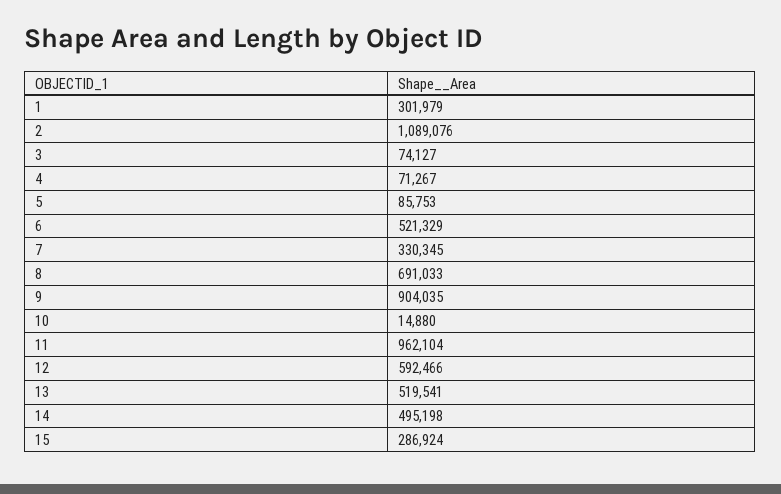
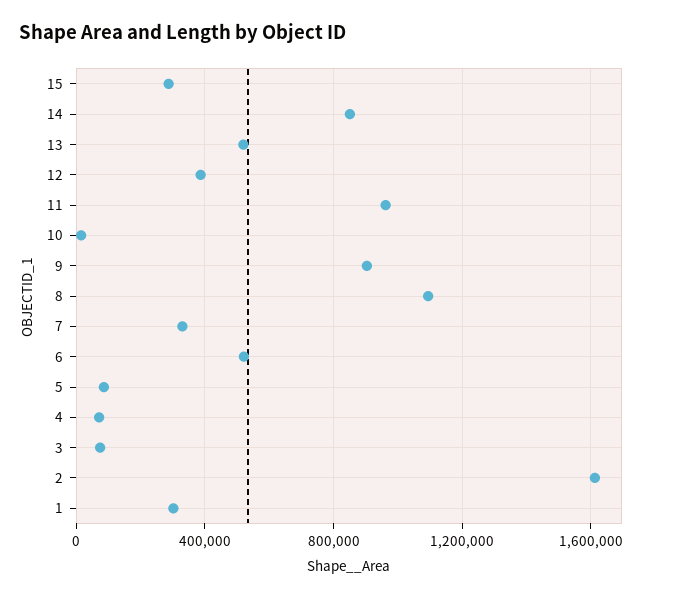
2: 1089076 -> 1600000
8: 691033 -> 1100000
12: 592466 -> 400000
14: 495198 -> 850000

